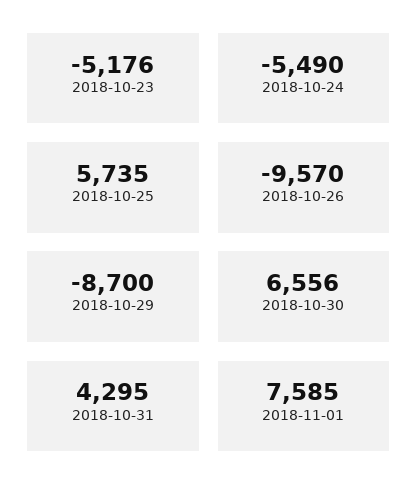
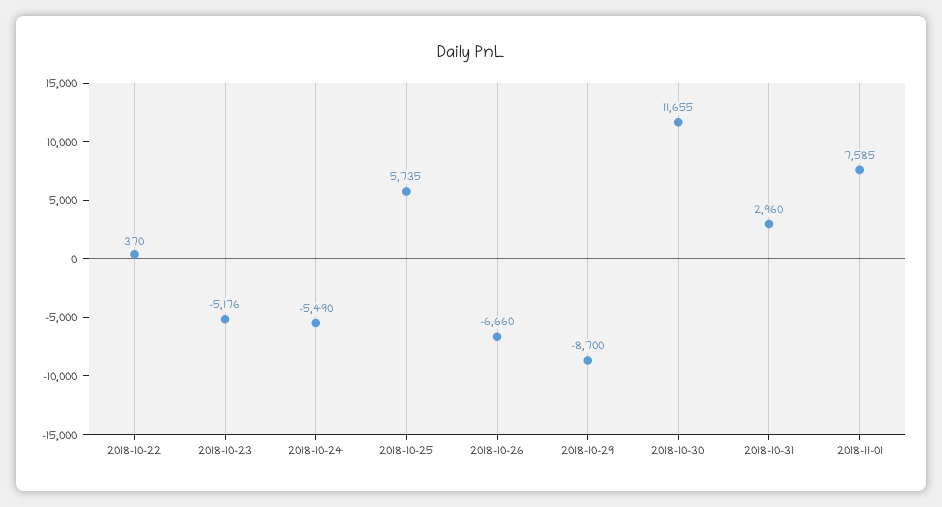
2018-10-26: -9570 -> -6660
2018-10-30: 6556 -> 11655
2018-10-31: 4295 -> 2960
2018-10-22: none -> 370

